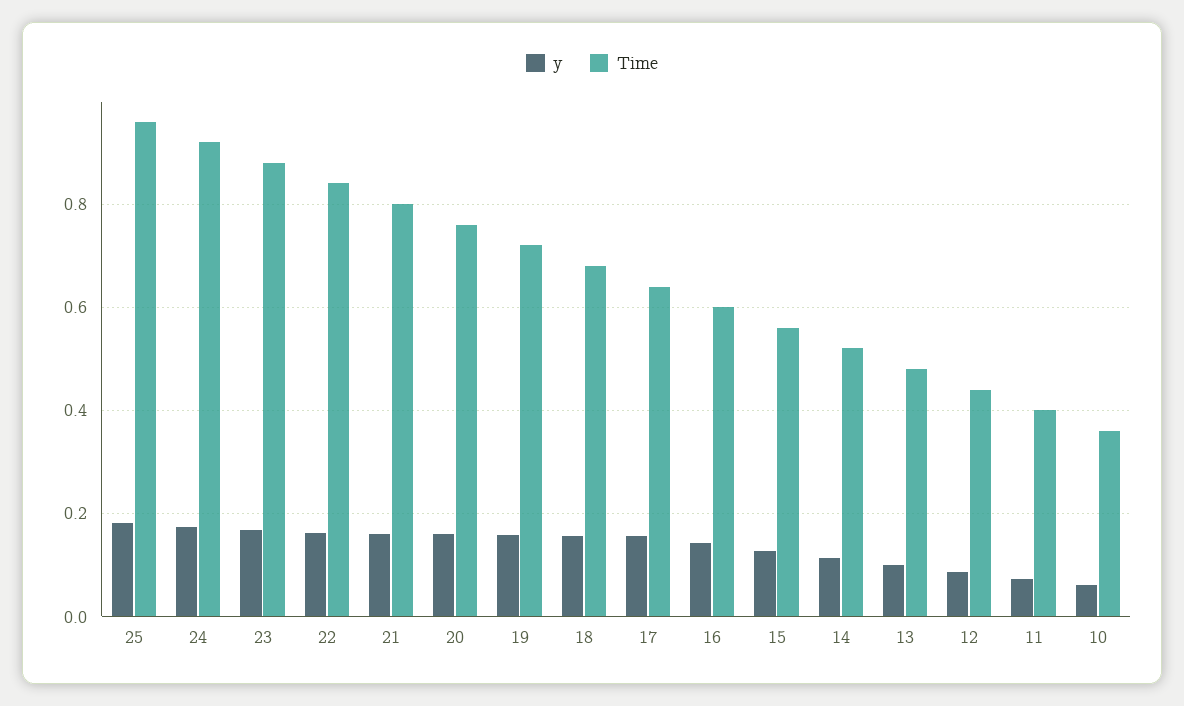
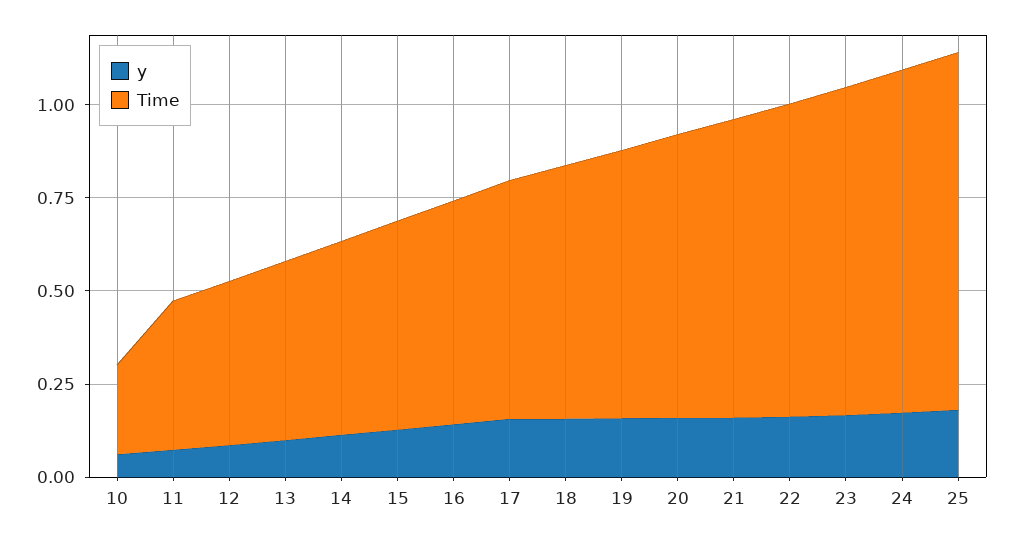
Time, 10: 0.36 -> 0.25

